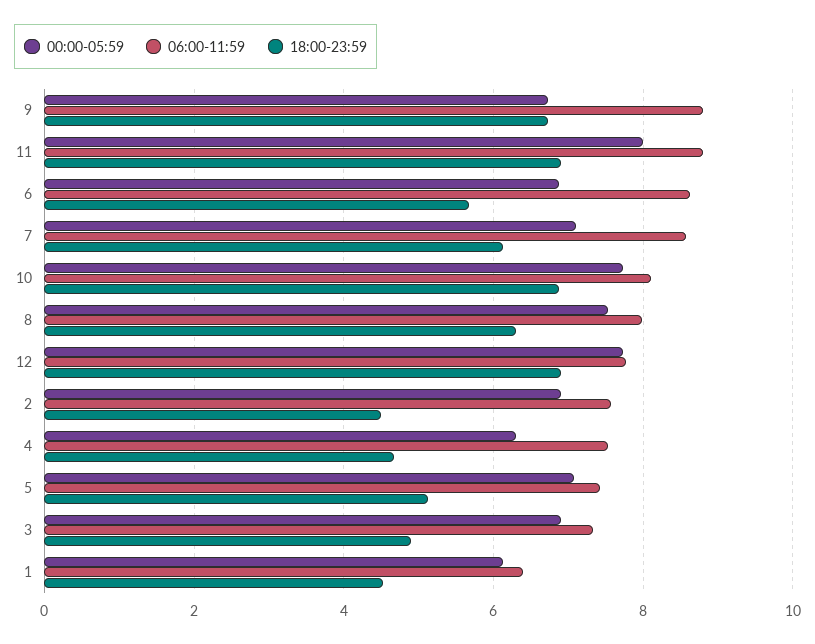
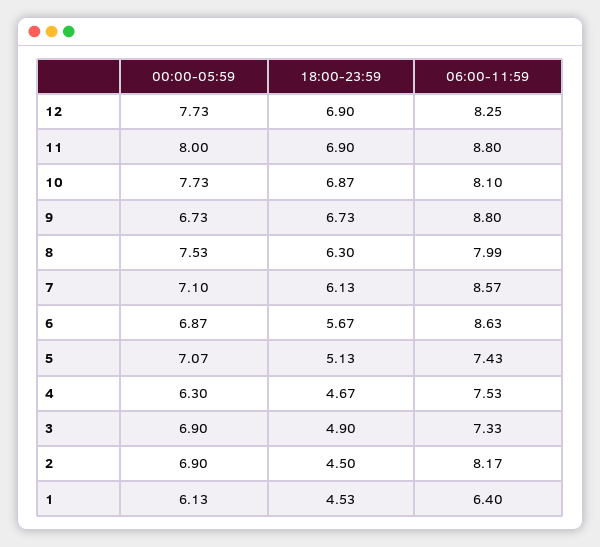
06:00-11:59, 12: 7.8 -> 8.25
06:00-11:59, 2: 7.6 -> 8.17

